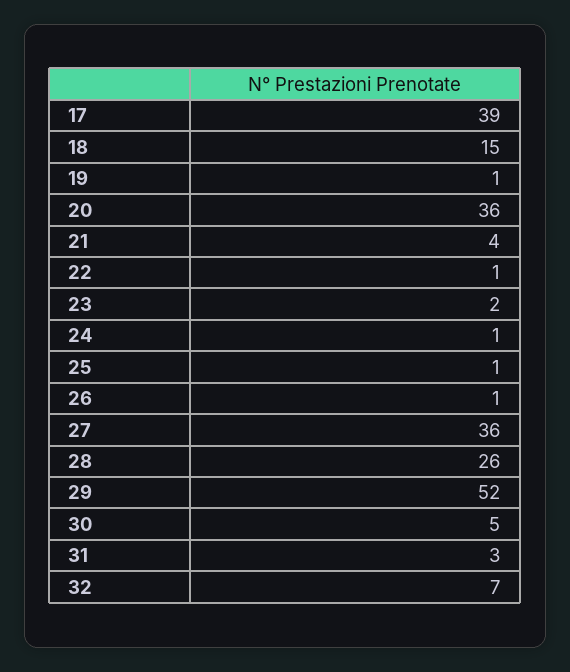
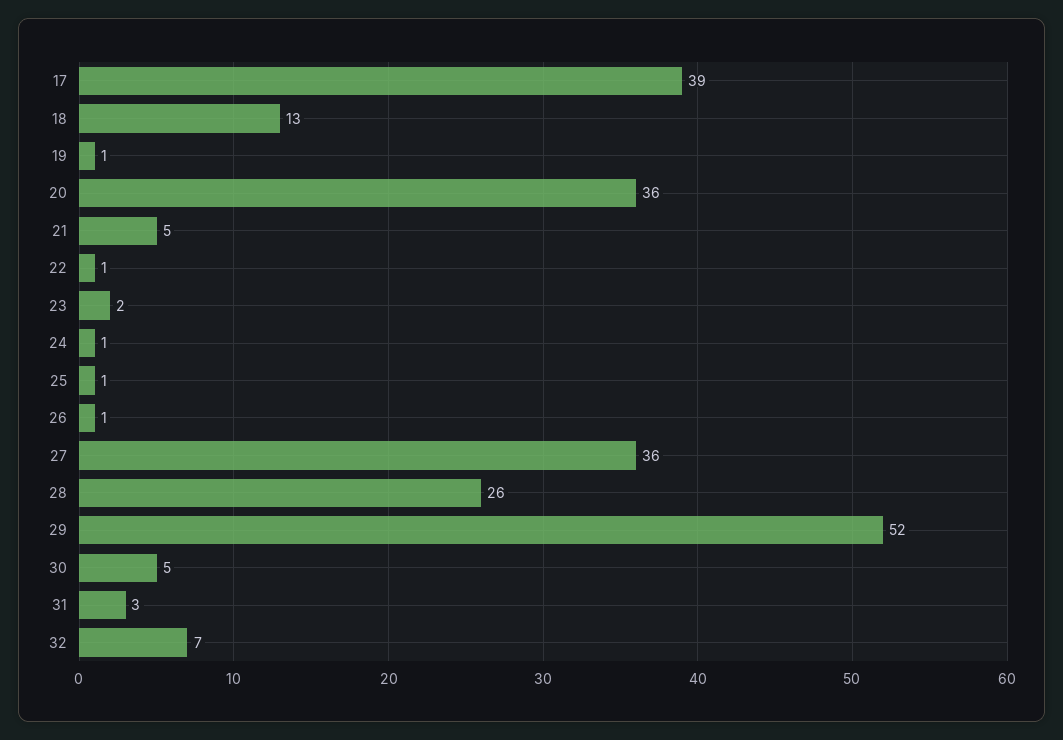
18: 15 -> 13
21: 4 -> 5

